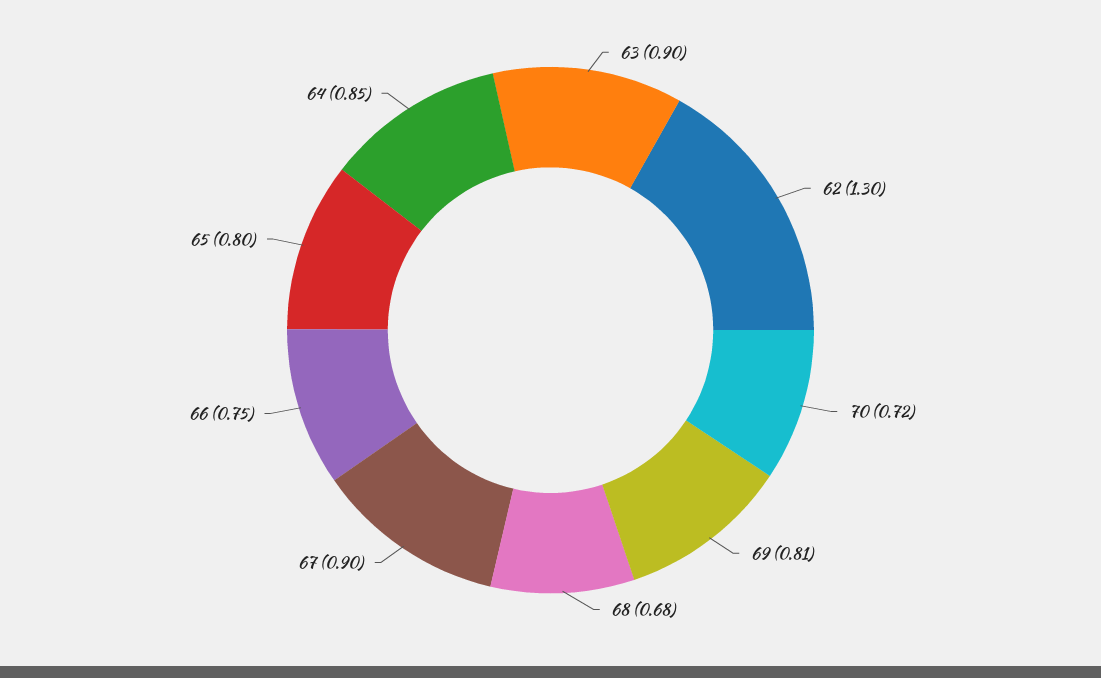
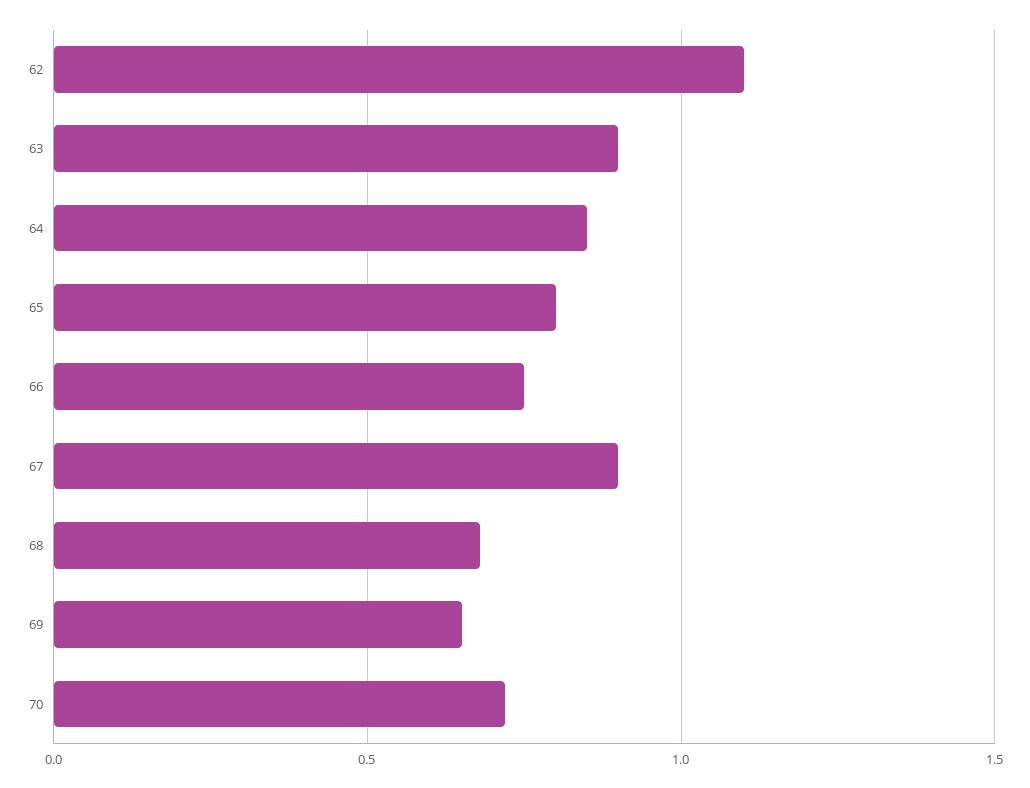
62: 1.3 -> 1.1
69: 0.81 -> 0.65

